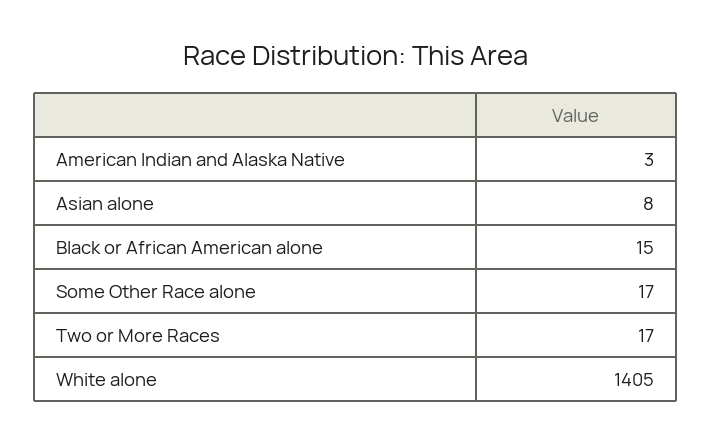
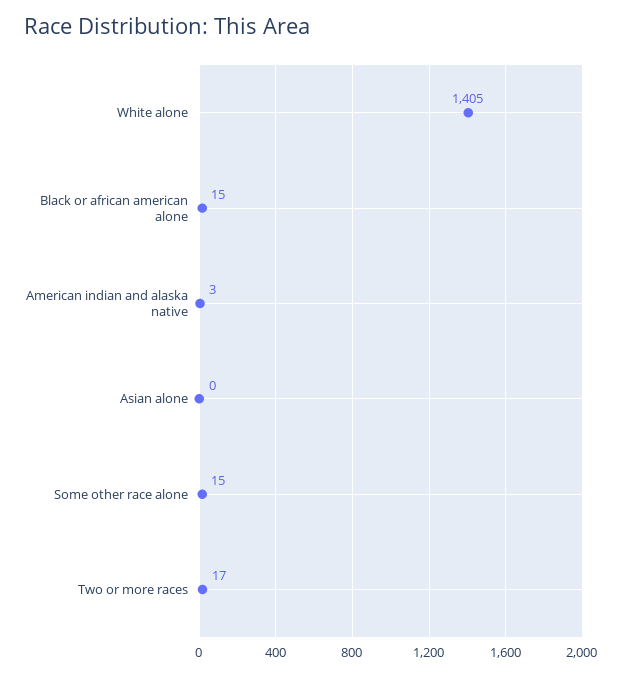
Asian alone: 8 -> 0
Some Other Race alone: 17 -> 15

